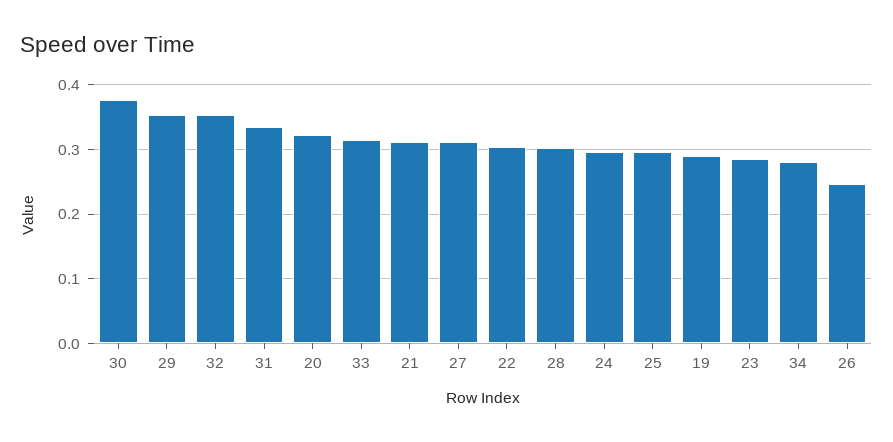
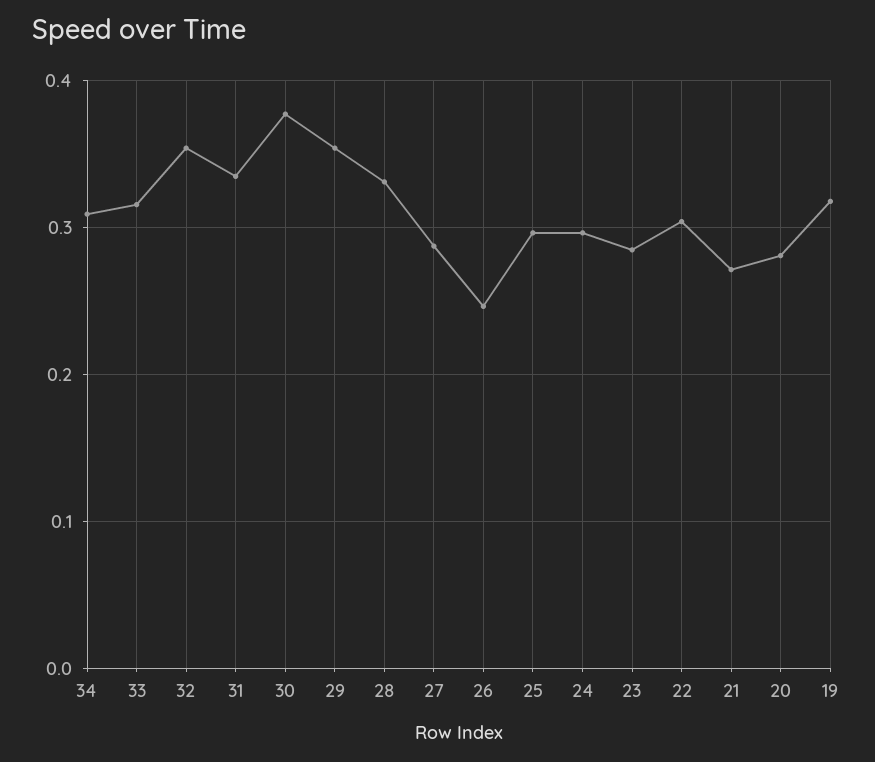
20: 0.32 -> 0.28
21: 0.31 -> 0.27
27: 0.31 -> 0.29
28: 0.3 -> 0.33
19: 0.29 -> 0.32
34: 0.28 -> 0.31

